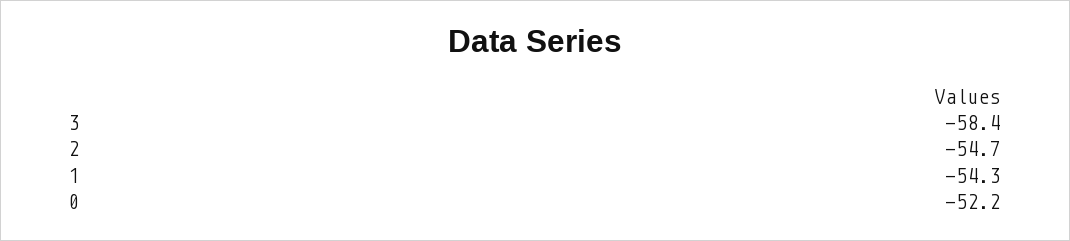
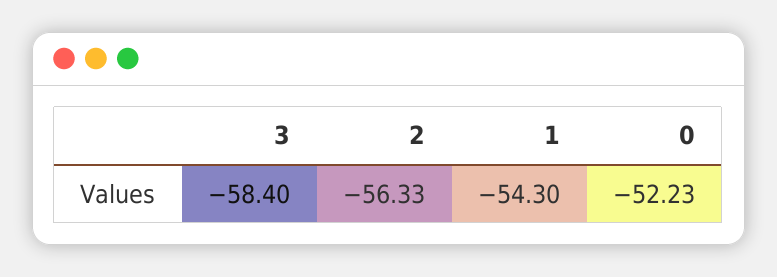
2: -54.7 -> -56.33

